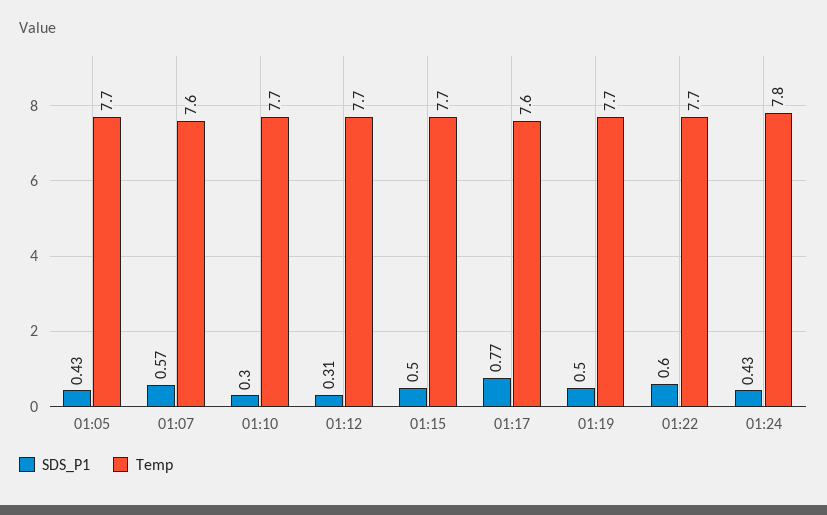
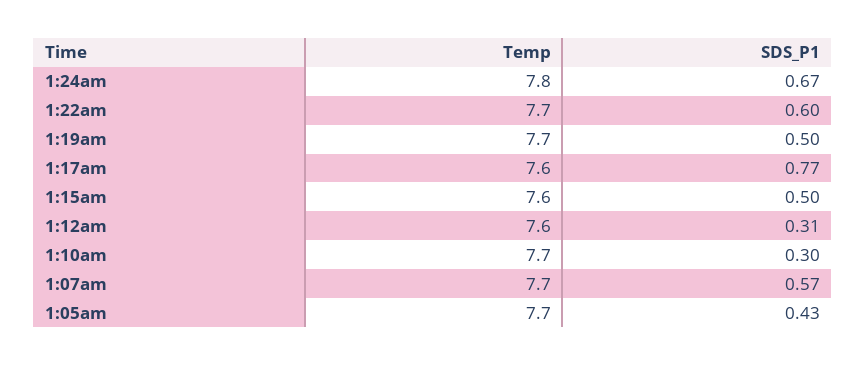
Temp, 01:07: 7.6 -> 7.7
Temp, 01:12: 7.7 -> 7.6
Temp, 01:15: 7.7 -> 7.6
SDS_P1, 01:24: 0.43 -> 0.67

